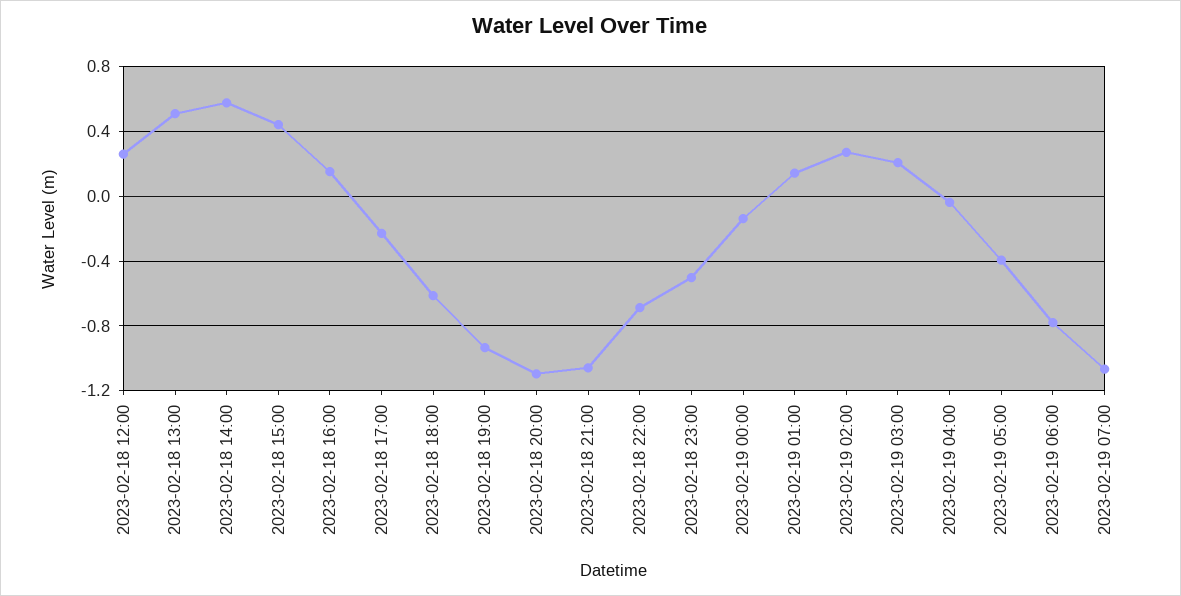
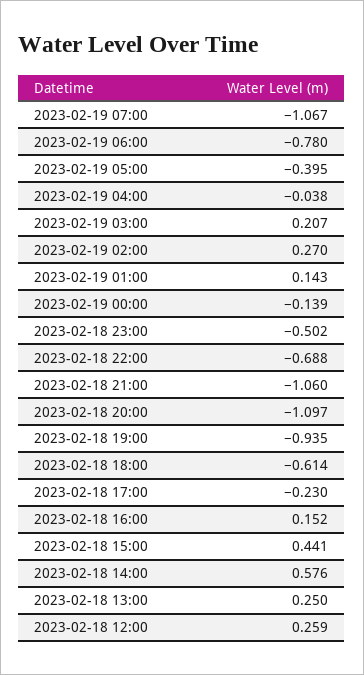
2023-02-18 13:00: 0.5 -> 0.25

